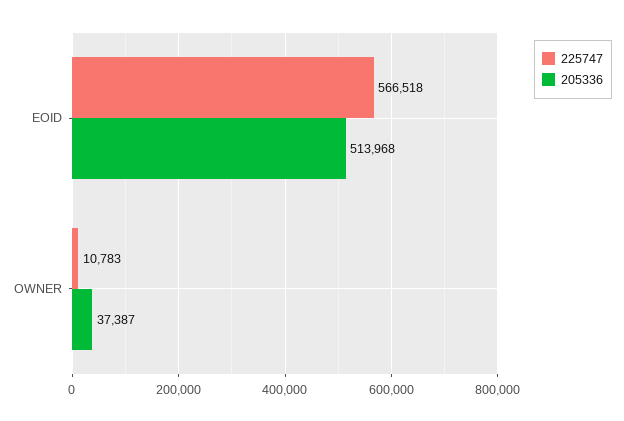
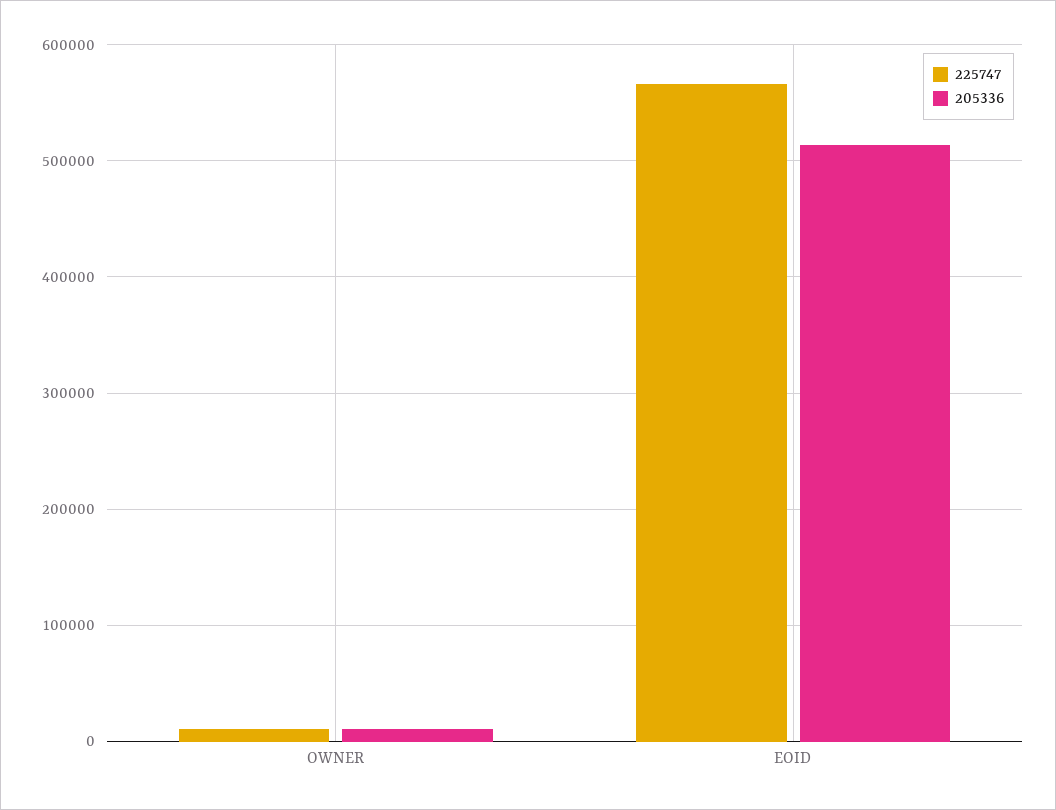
205336, OWNER: 37387 -> 10000

